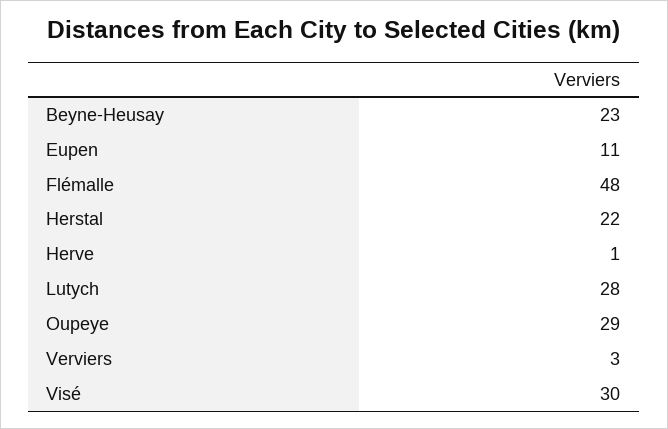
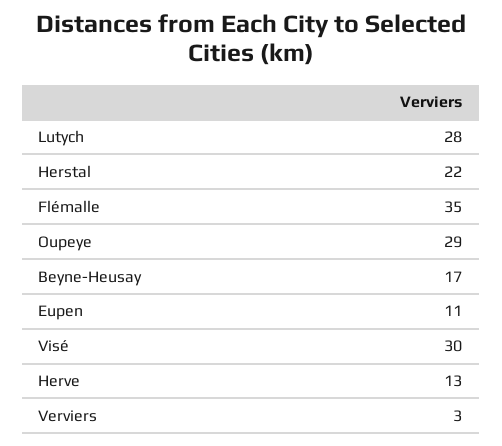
Beyne-Heusay: 23 -> 17
Flémalle: 48 -> 35
Herve: 1 -> 13

